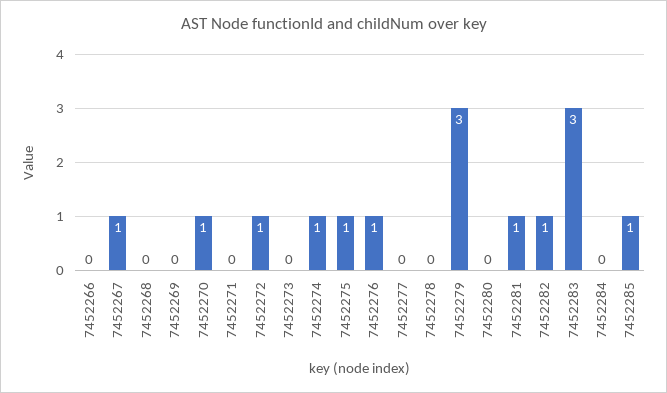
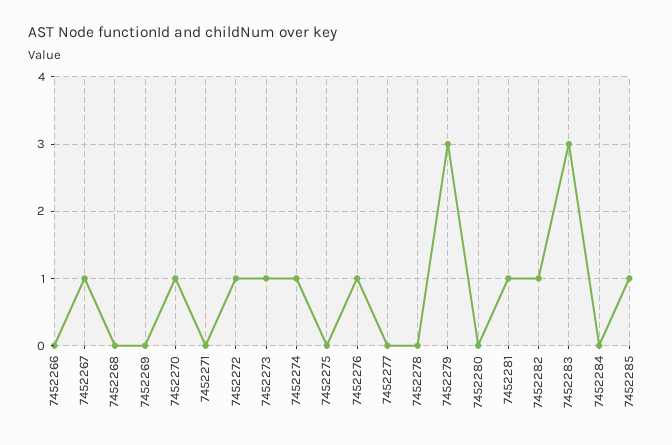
7452273: 0 -> 1
7452275: 1 -> 0

